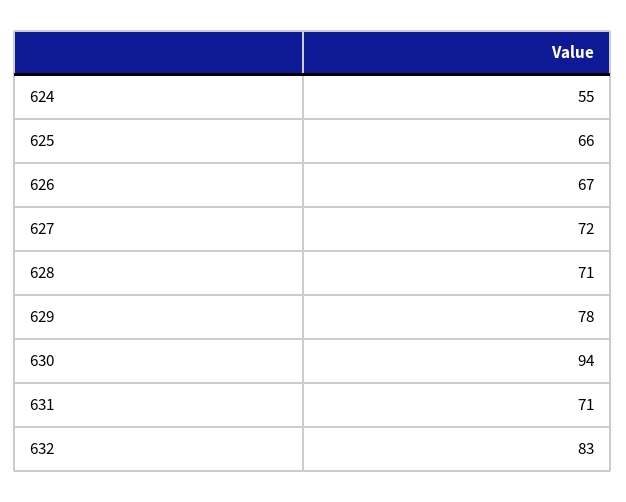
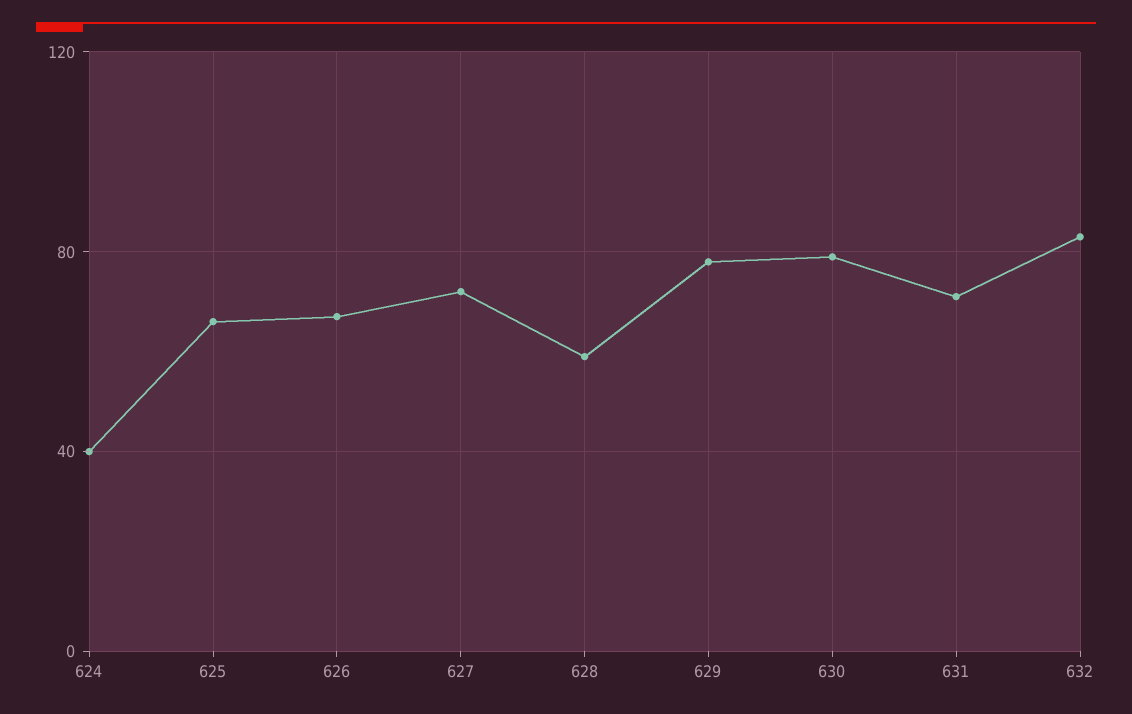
624: 55 -> 40
628: 71 -> 60
630: 94 -> 80

